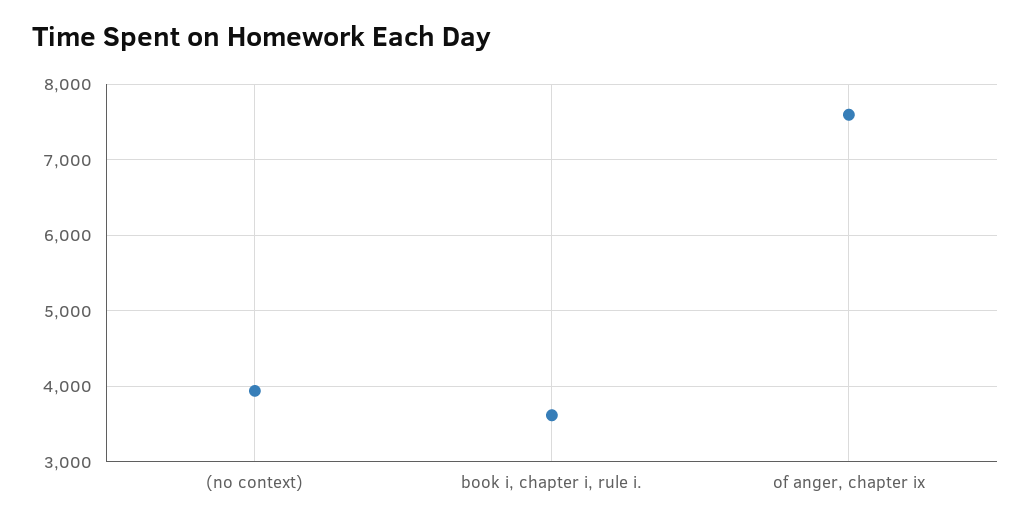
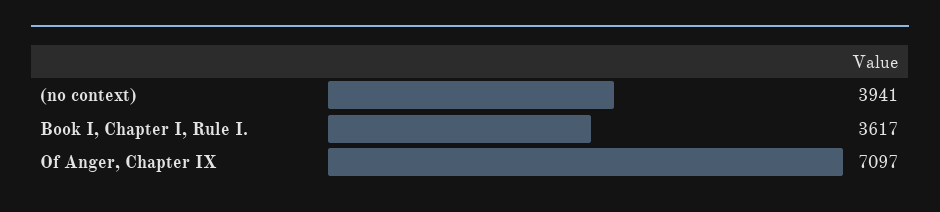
of anger, chapter ix: 7600 -> 7097

